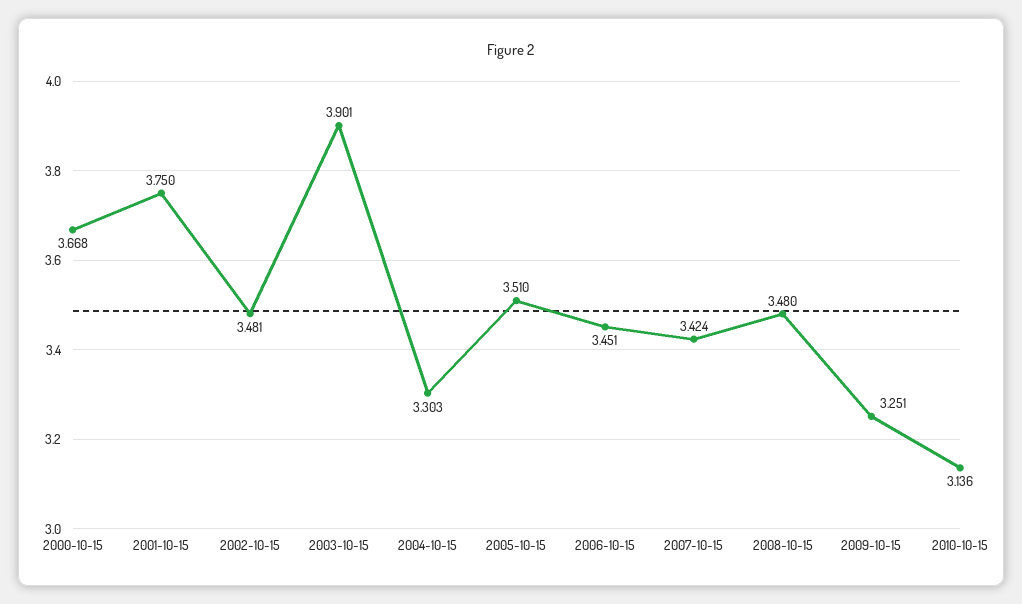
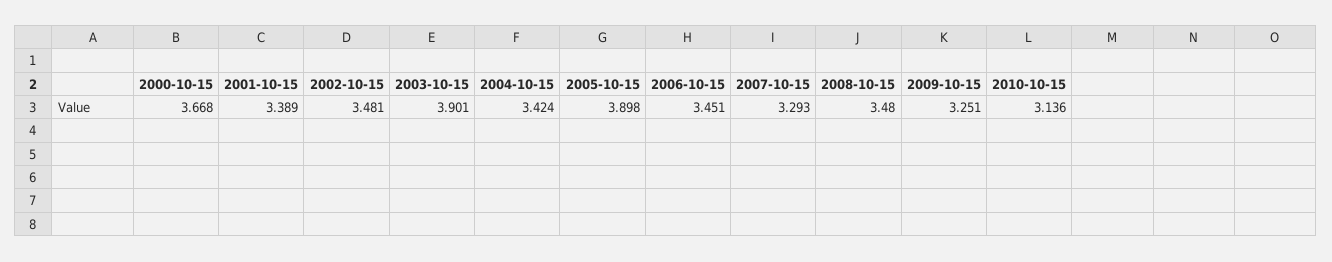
2001-10-15: 3.75 -> 3.389
2004-10-15: 3.303 -> 3.424
2005-10-15: 3.51 -> 3.898
2007-10-15: 3.424 -> 3.293

